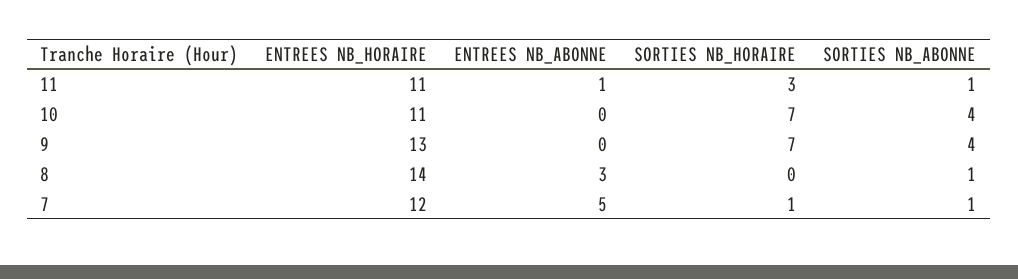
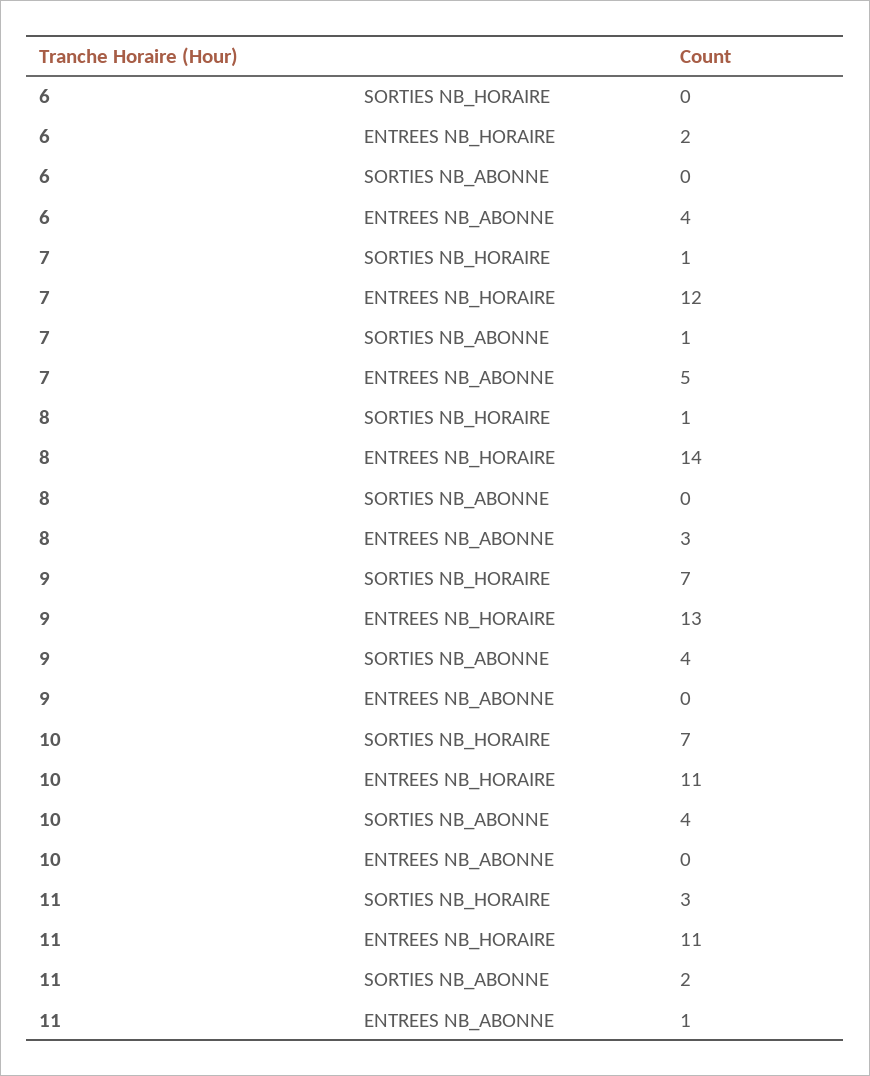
SORTIES NB_ABONNE, 11: 1 -> 2
SORTIES NB_HORAIRE, 8: 0 -> 1
SORTIES NB_ABONNE, 8: 1 -> 0
SORTIES NB_HORAIRE, 6: none -> 0
ENTREES NB_HORAIRE, 6: none -> 2
SORTIES NB_ABONNE, 6: none -> 0
ENTREES NB_ABONNE, 6: none -> 4

